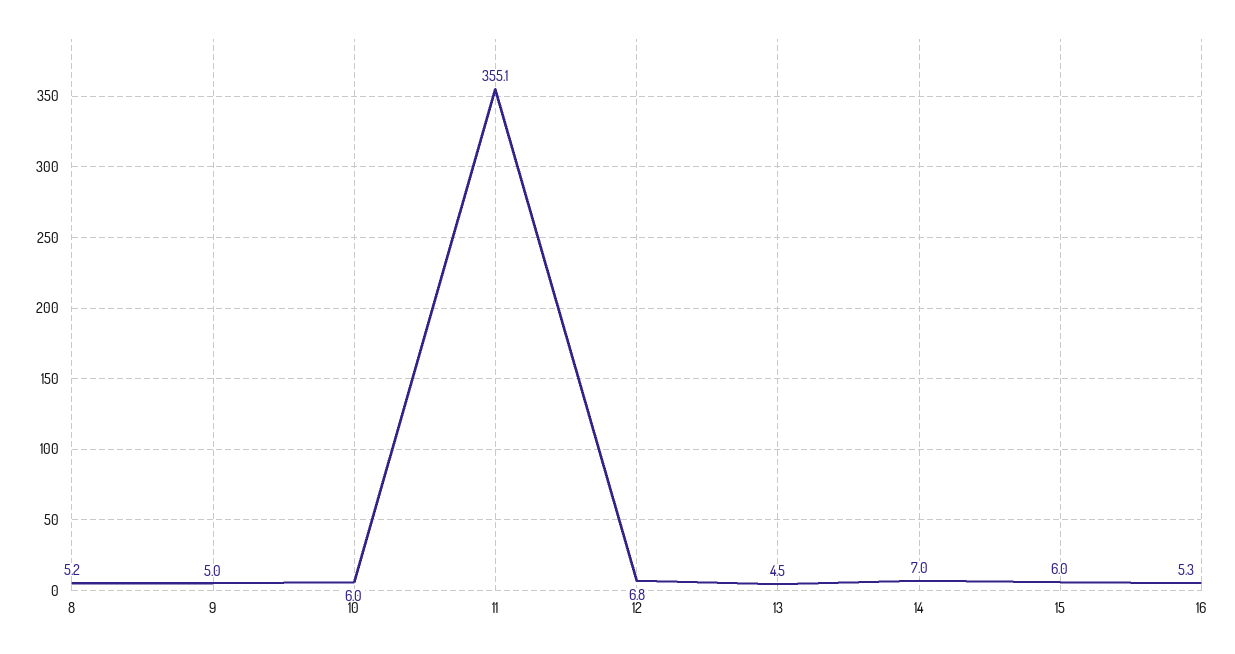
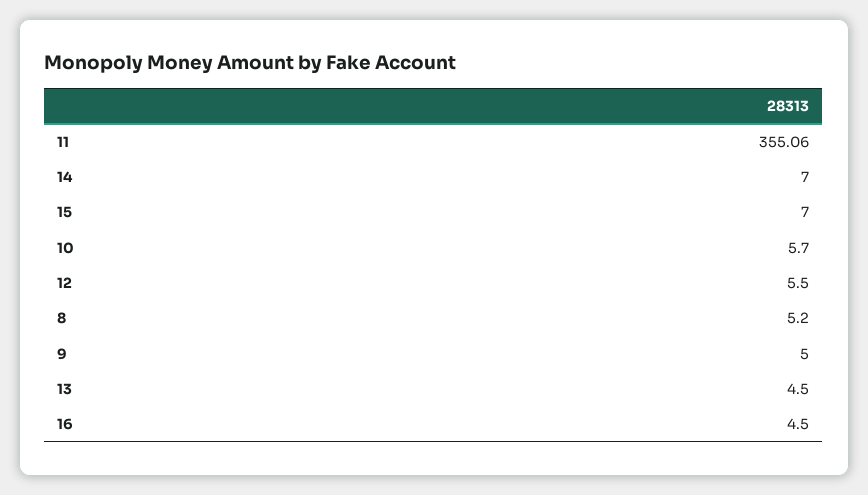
10: 6 -> 5.7
12: 6.8 -> 5.5
15: 6 -> 7
16: 5.3 -> 4.5

